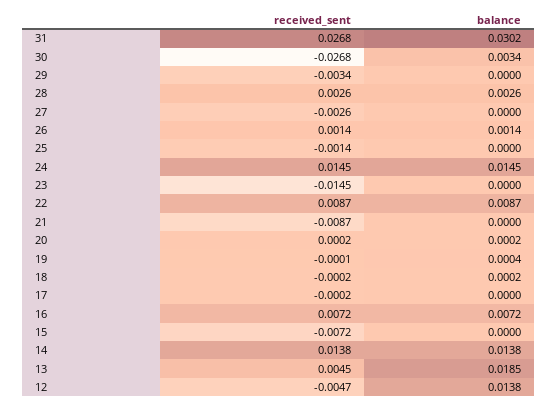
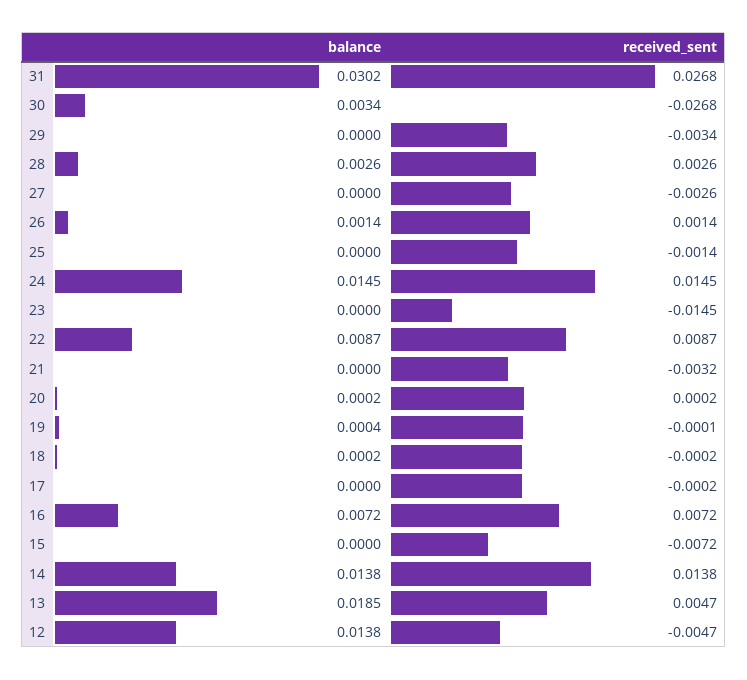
received_sent, 21: -0.0087 -> -0.0032
received_sent, 13: 0.0045 -> 0.0047

